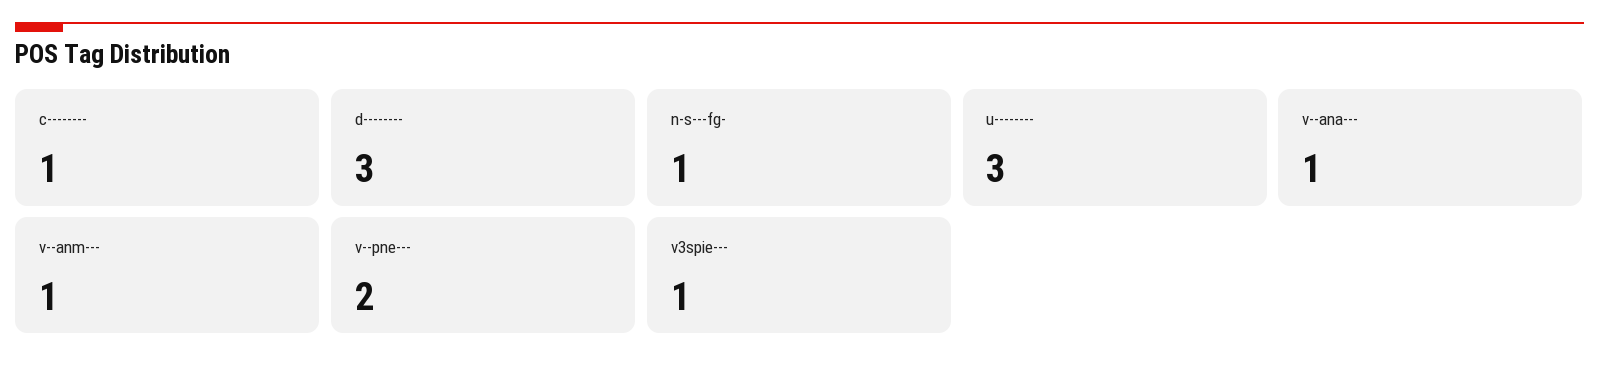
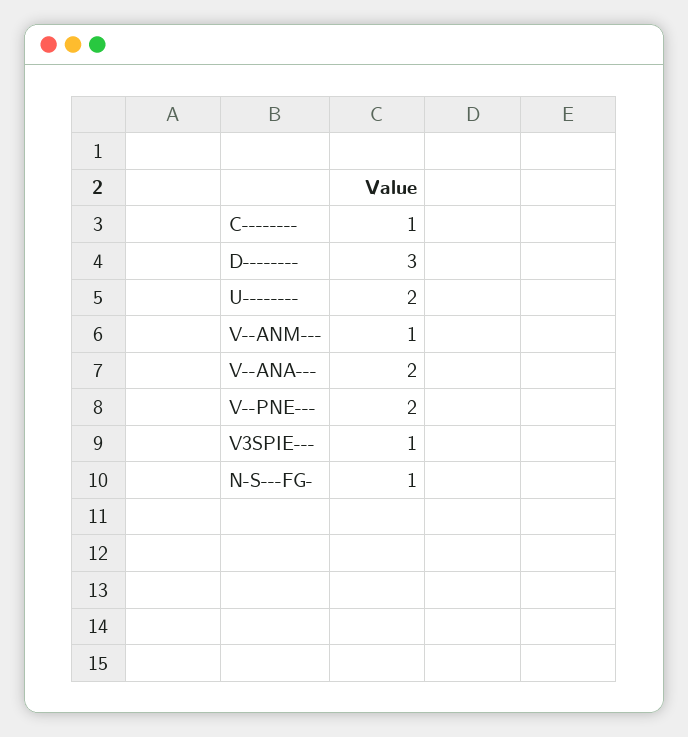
u--------: 3 -> 2
v--ana---: 1 -> 2

